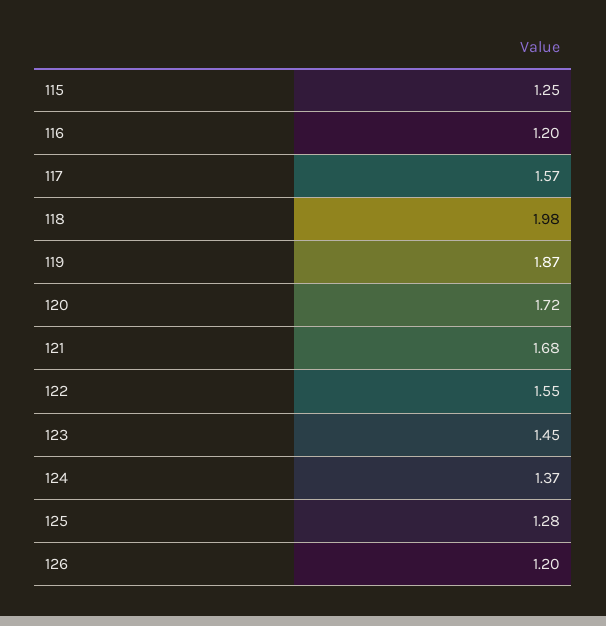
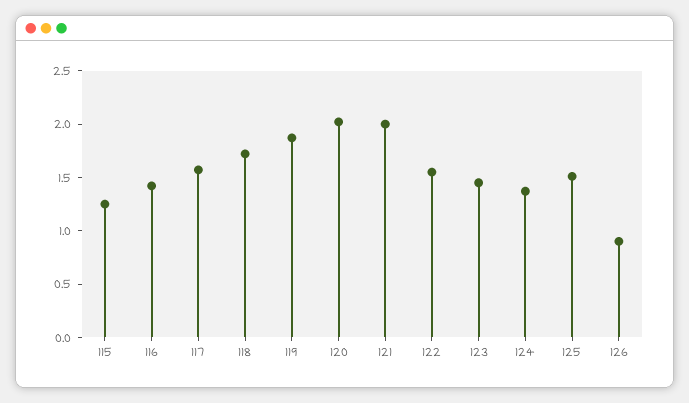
116: 1.2 -> 1.4
118: 1.98 -> 1.7
120: 1.72 -> 2
121: 1.68 -> 2
125: 1.28 -> 1.5
126: 1.2 -> 0.9

